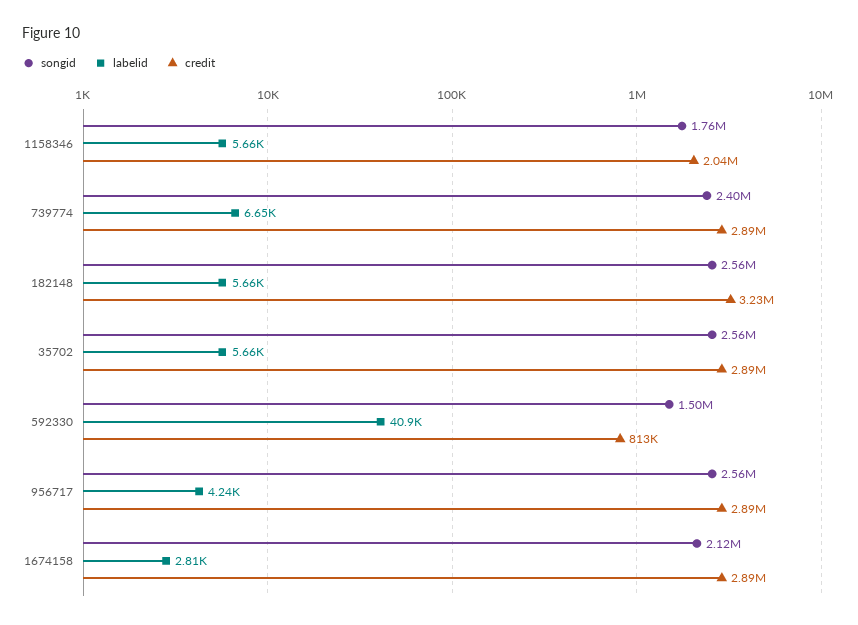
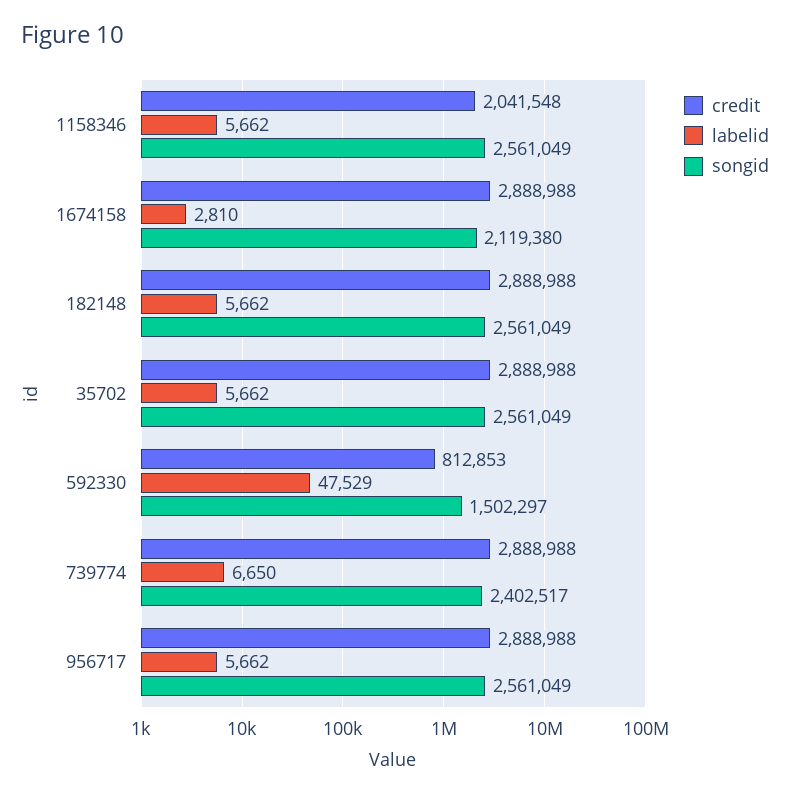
songid, 1158346: 1760000 -> 2561049
credit, 182148: 3230000 -> 2888988
labelid, 592330: 40900 -> 47529
labelid, 956717: 4240 -> 5662

